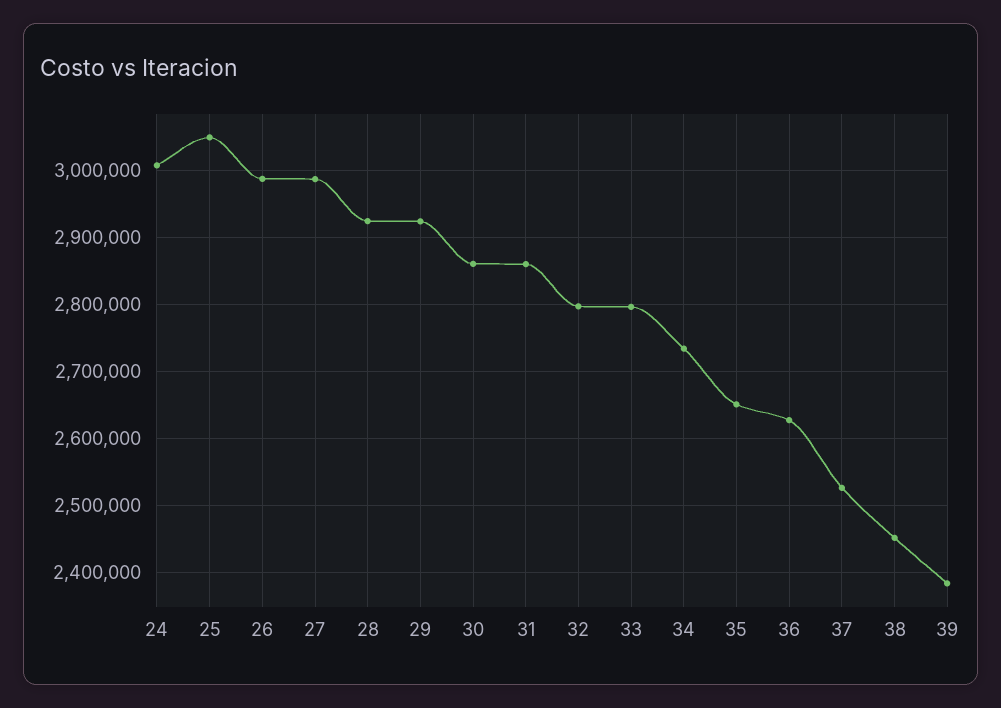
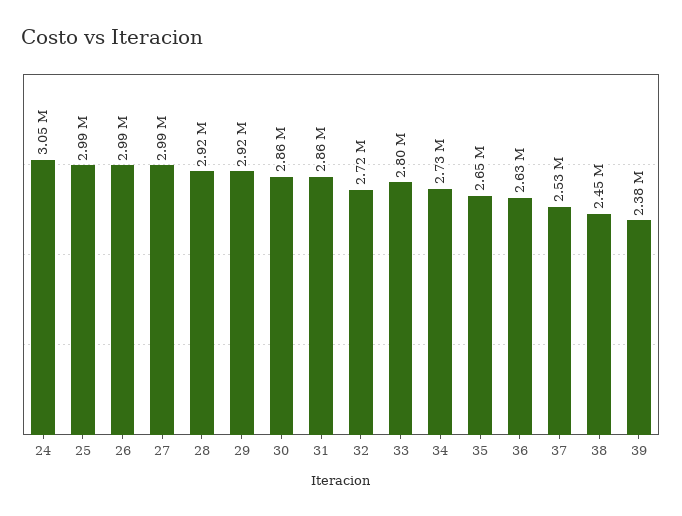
24: 3010000 -> 3050000
25: 3050000 -> 2990000
32: 2800000 -> 2720000

